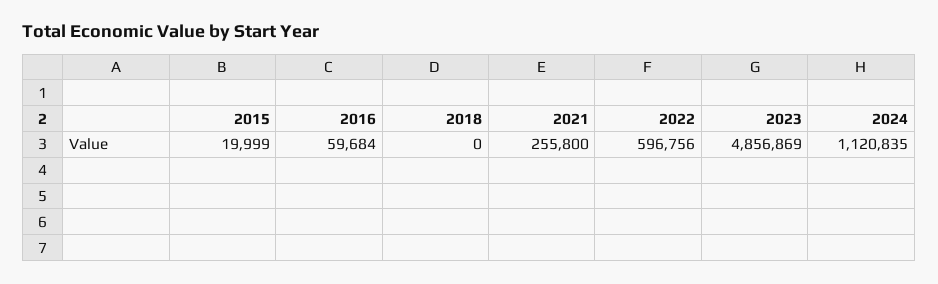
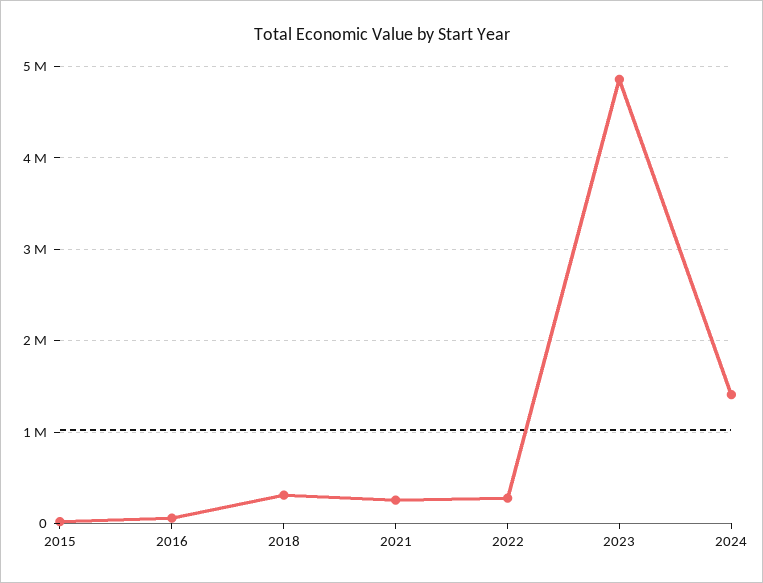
2018: 0 -> 300000
2022: 596756 -> 300000
2024: 1120835 -> 1400000

